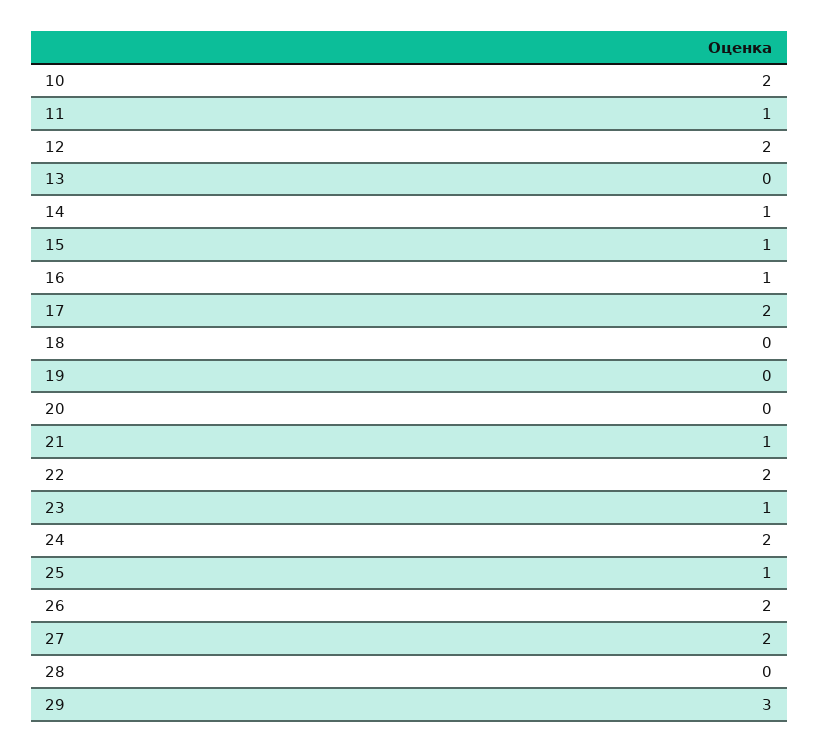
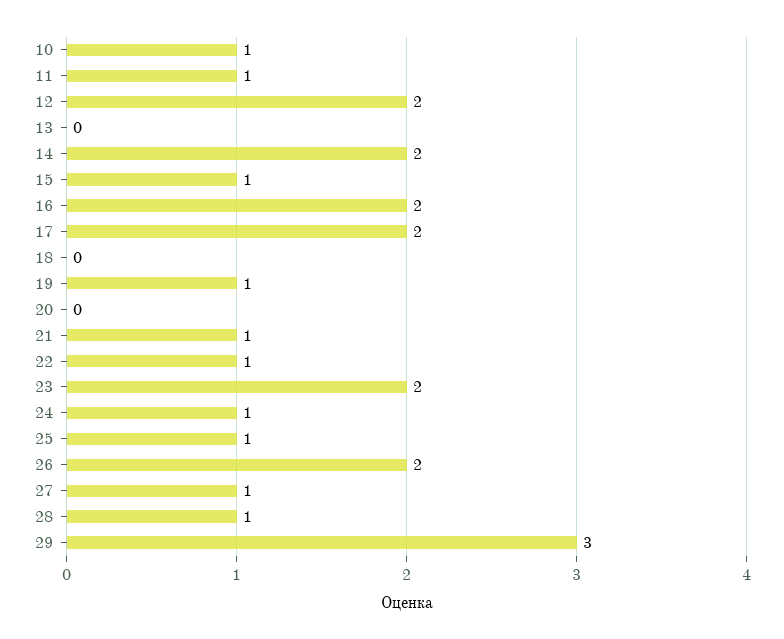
10: 2 -> 1
14: 1 -> 2
16: 1 -> 2
19: 0 -> 1
22: 2 -> 1
23: 1 -> 2
24: 2 -> 1
27: 2 -> 1
28: 0 -> 1

